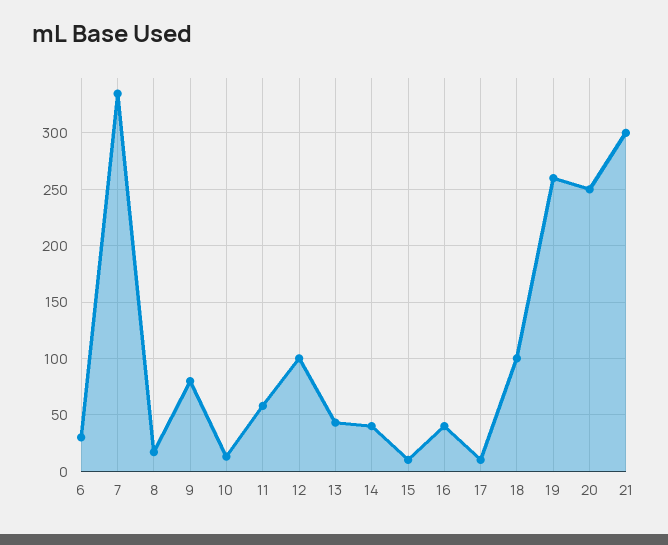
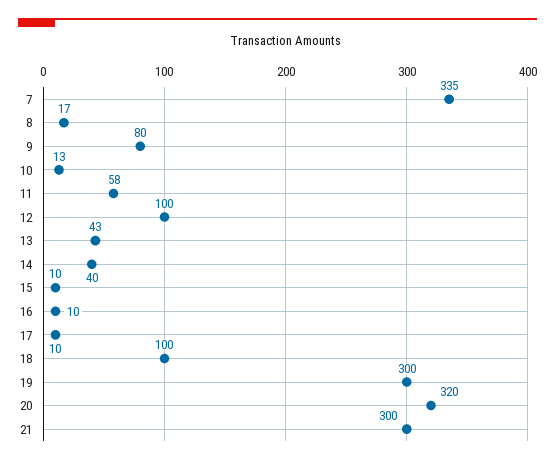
6: 30 -> none
16: 40 -> 10
19: 260 -> 300
20: 250 -> 320

